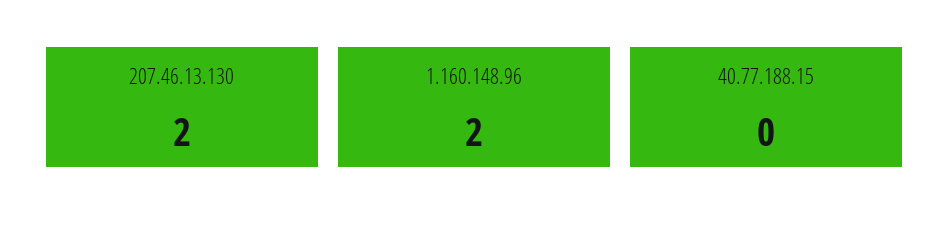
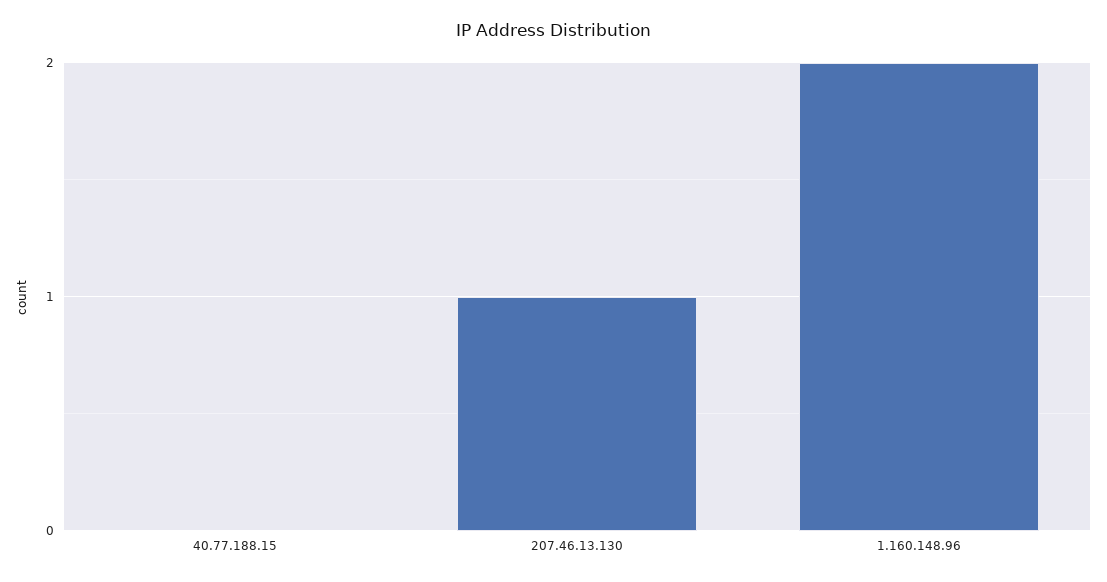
207.46.13.130: 2 -> 1

